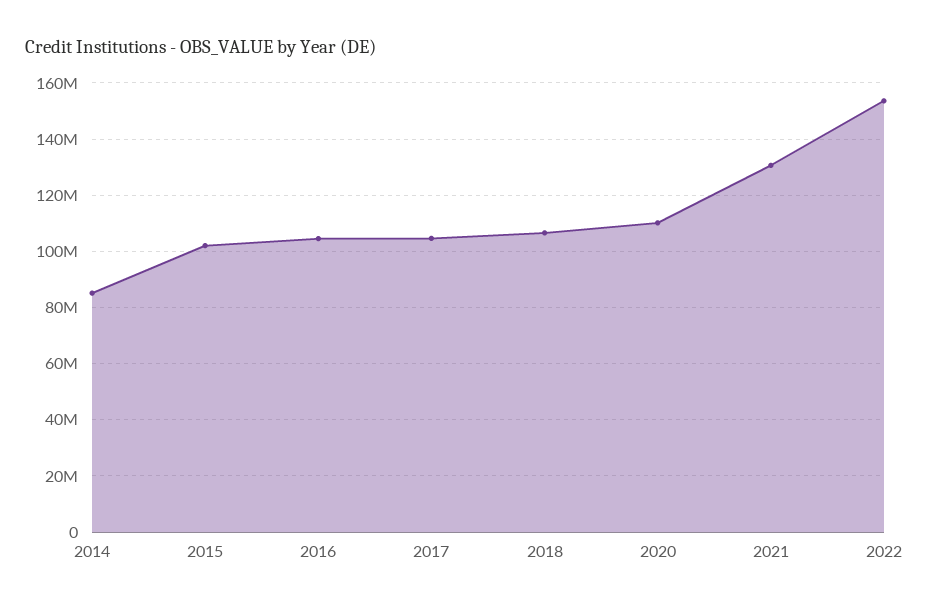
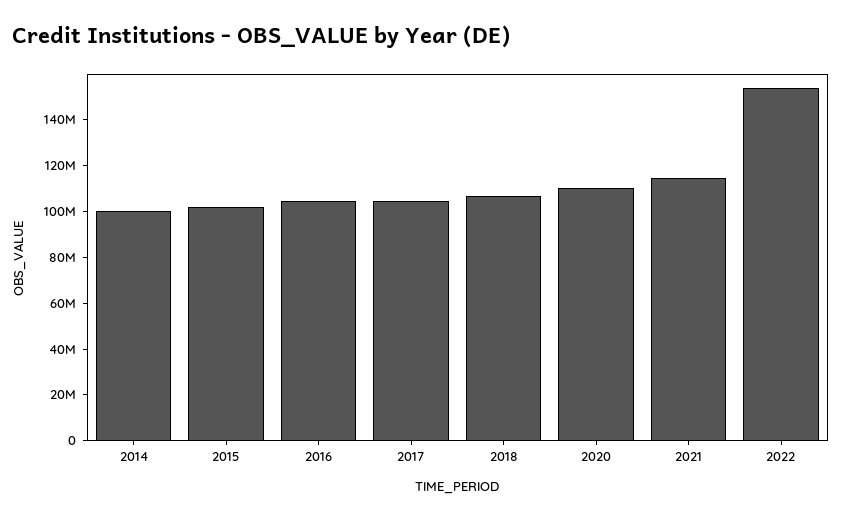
2014: 85000000 -> 100000000
2021: 130000000 -> 115000000

